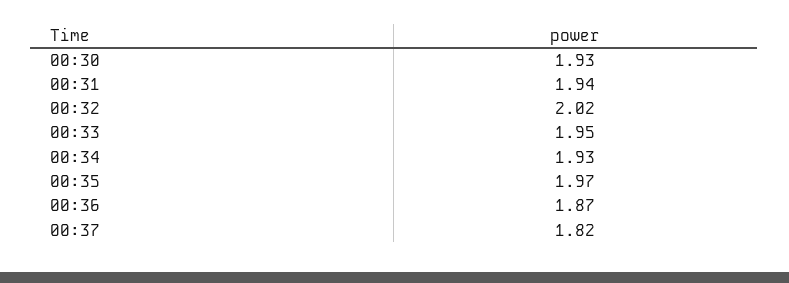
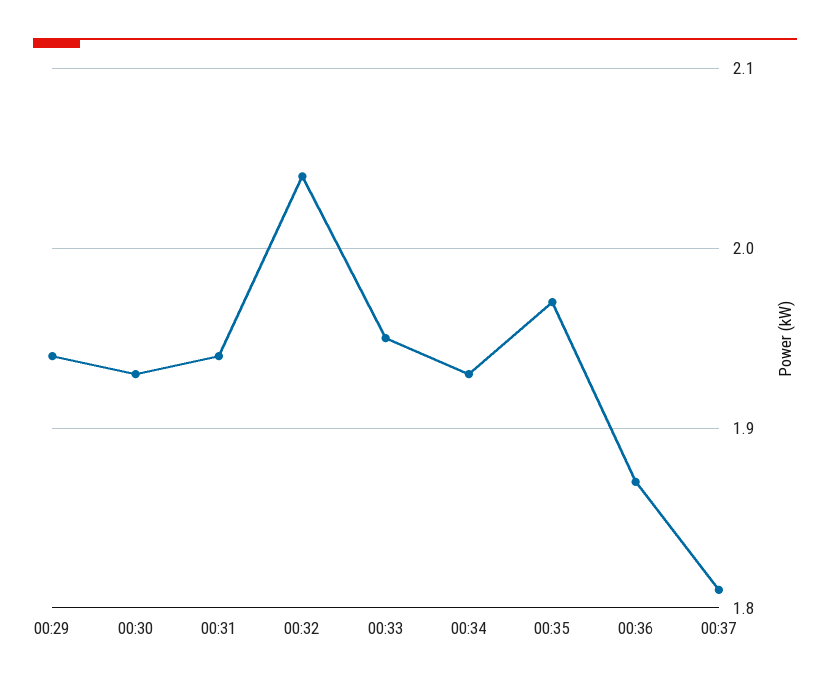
00:32: 2.02 -> 2.04
00:37: 1.82 -> 1.81
00:29: none -> 1.94

